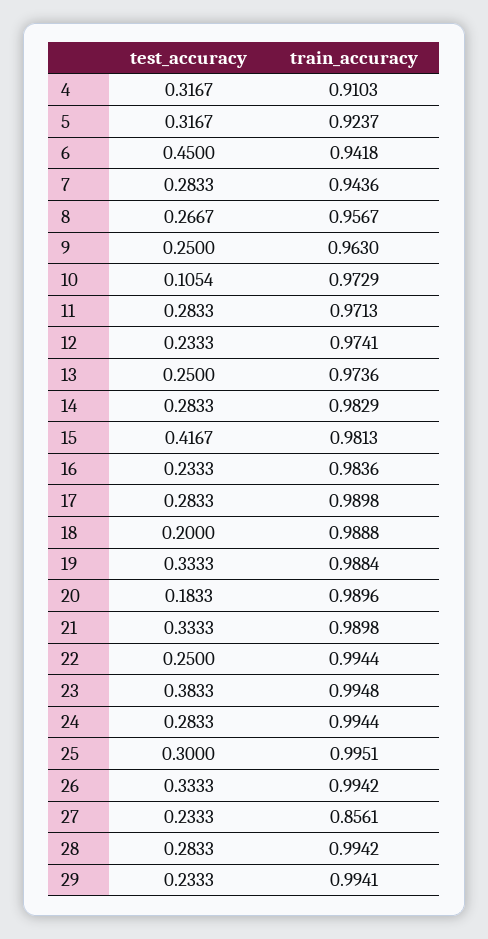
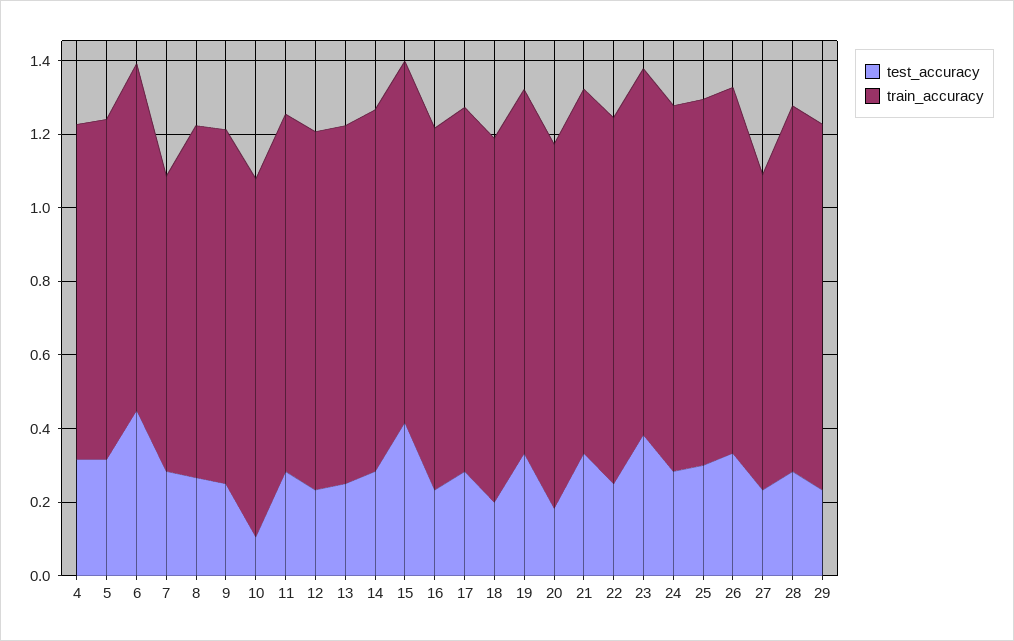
train_accuracy, 7: 0.9436 -> 0.8

